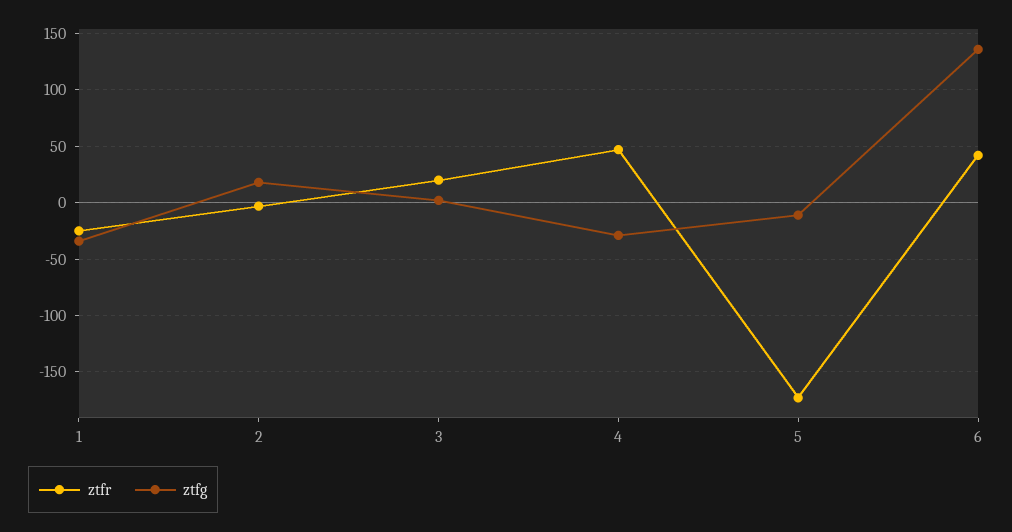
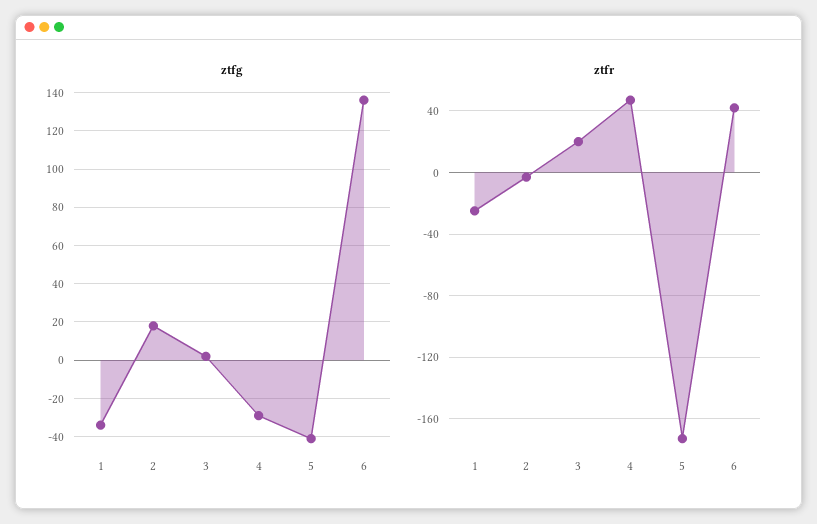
ztfg, 5: -10 -> -40

